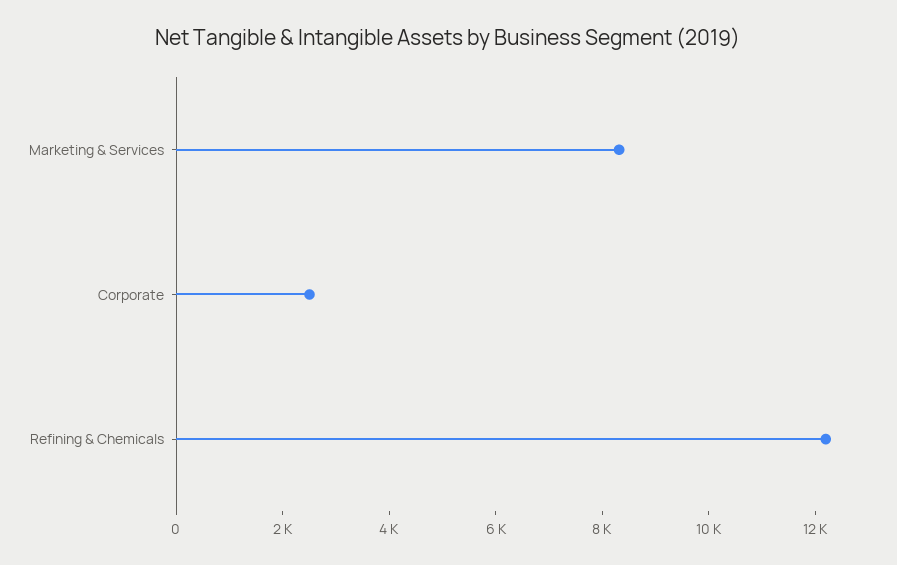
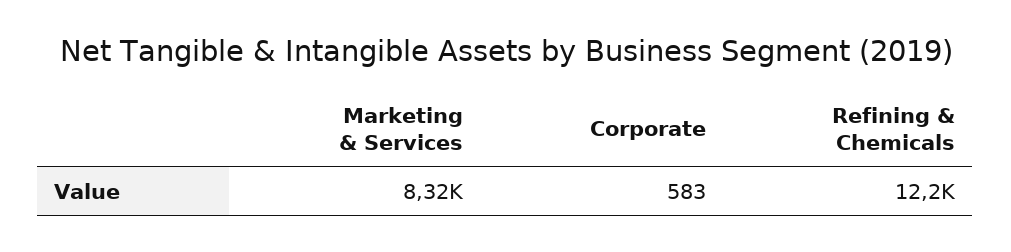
Corporate: 2500 -> 583

